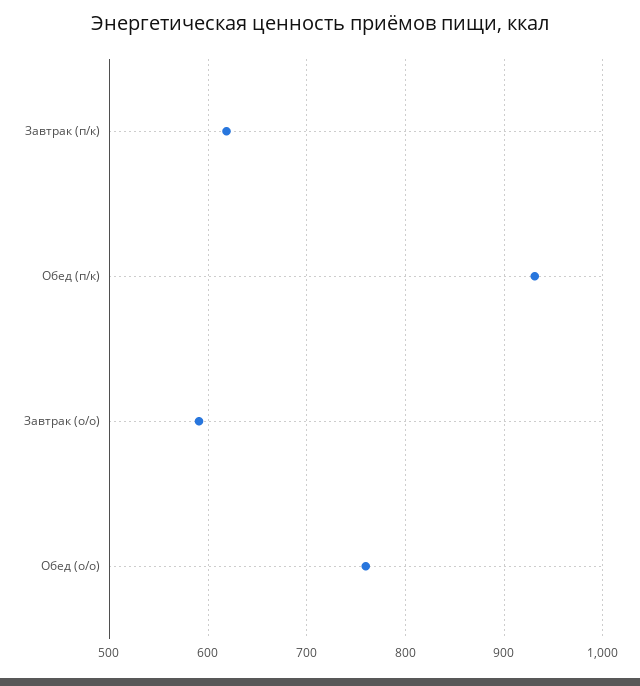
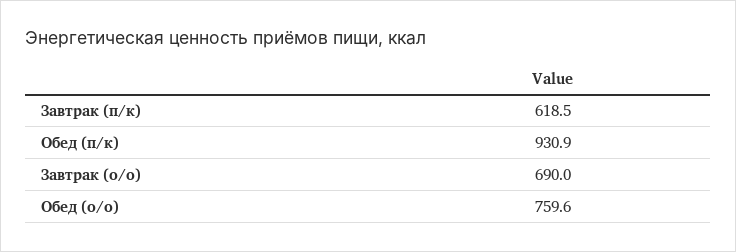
Завтрак (о/о): 590 -> 690

